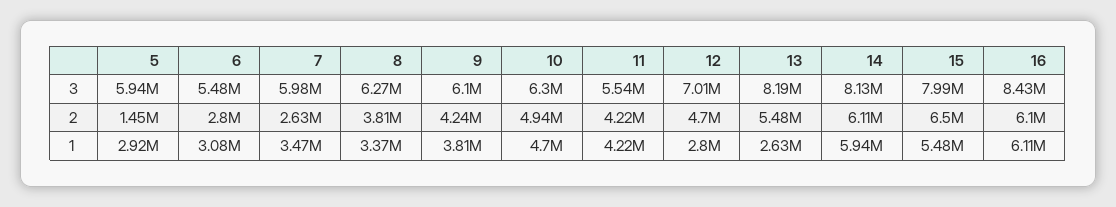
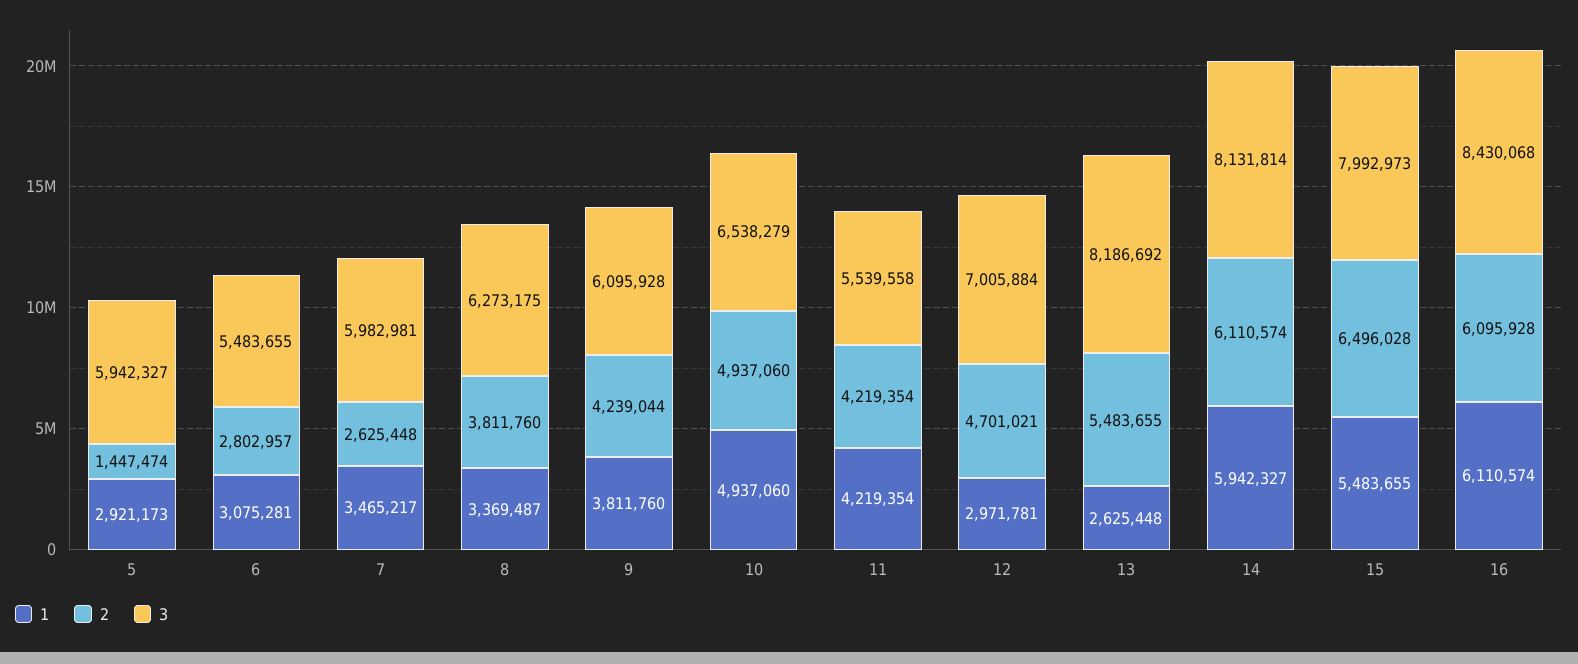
3, 10: 6300000 -> 6538279
1, 10: 4700000 -> 4937060
1, 12: 2800000 -> 2971781

